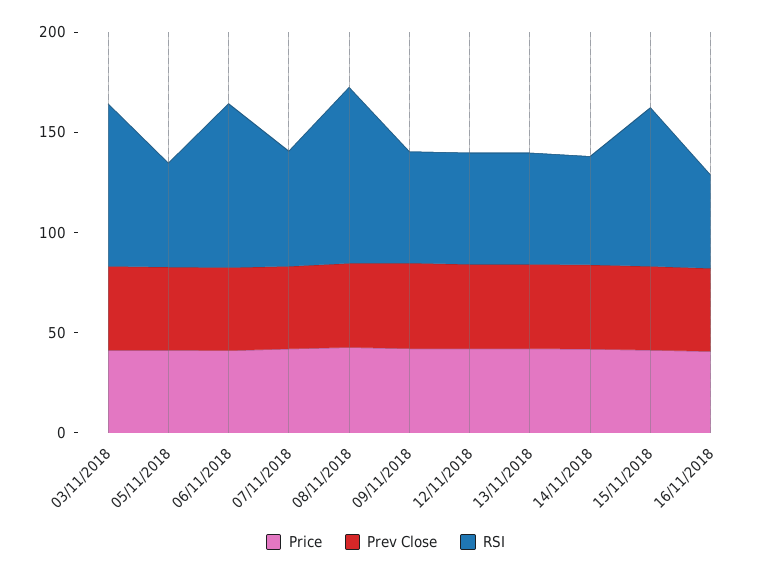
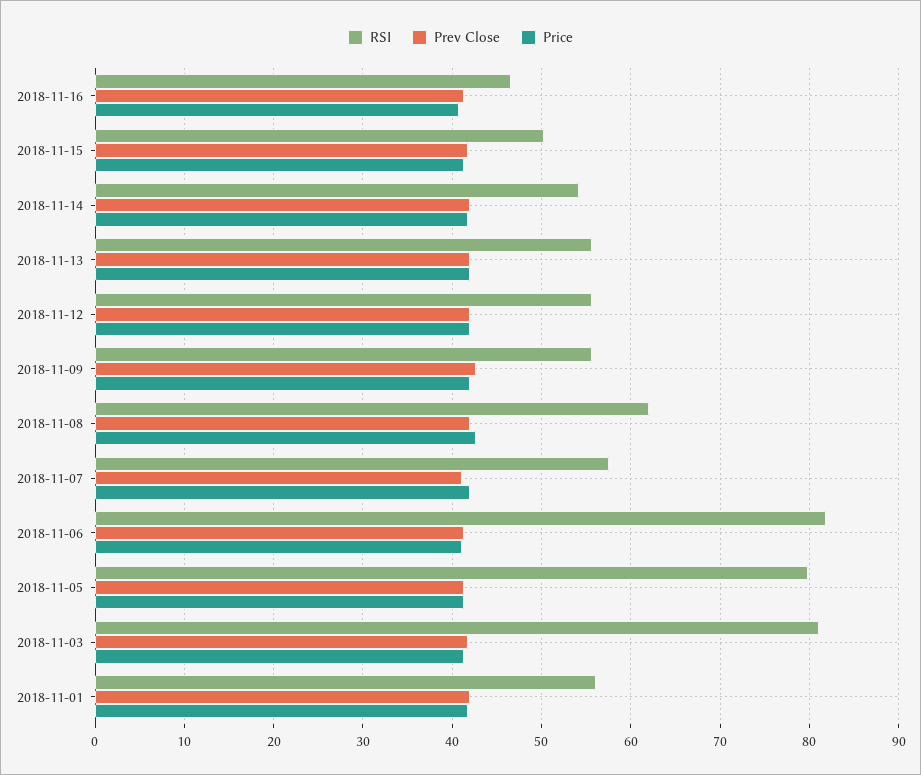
RSI, 05/11/2018: 50 -> 80
RSI, 08/11/2018: 90 -> 62
RSI, 15/11/2018: 80 -> 50
RSI, 2018-11-01: none -> 56
Prev Close, 2018-11-01: none -> 42
Price, 2018-11-01: none -> 42

